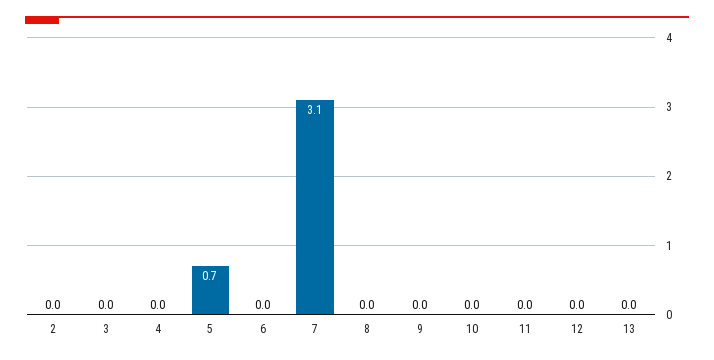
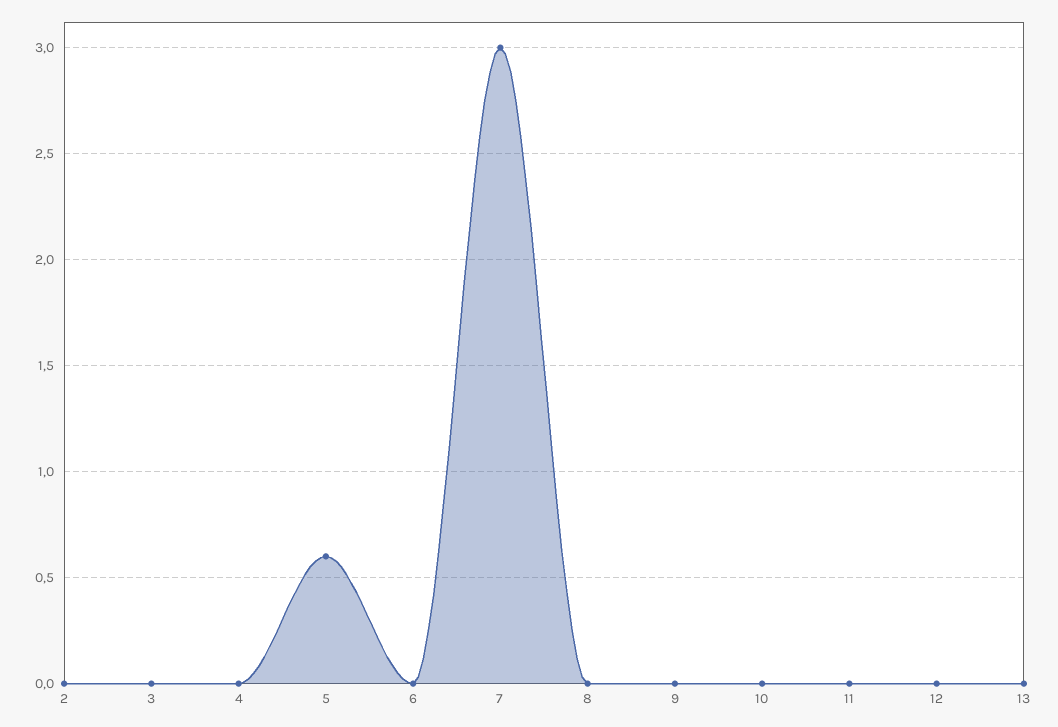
5: 0.7 -> 0.6
7: 3.1 -> 3

